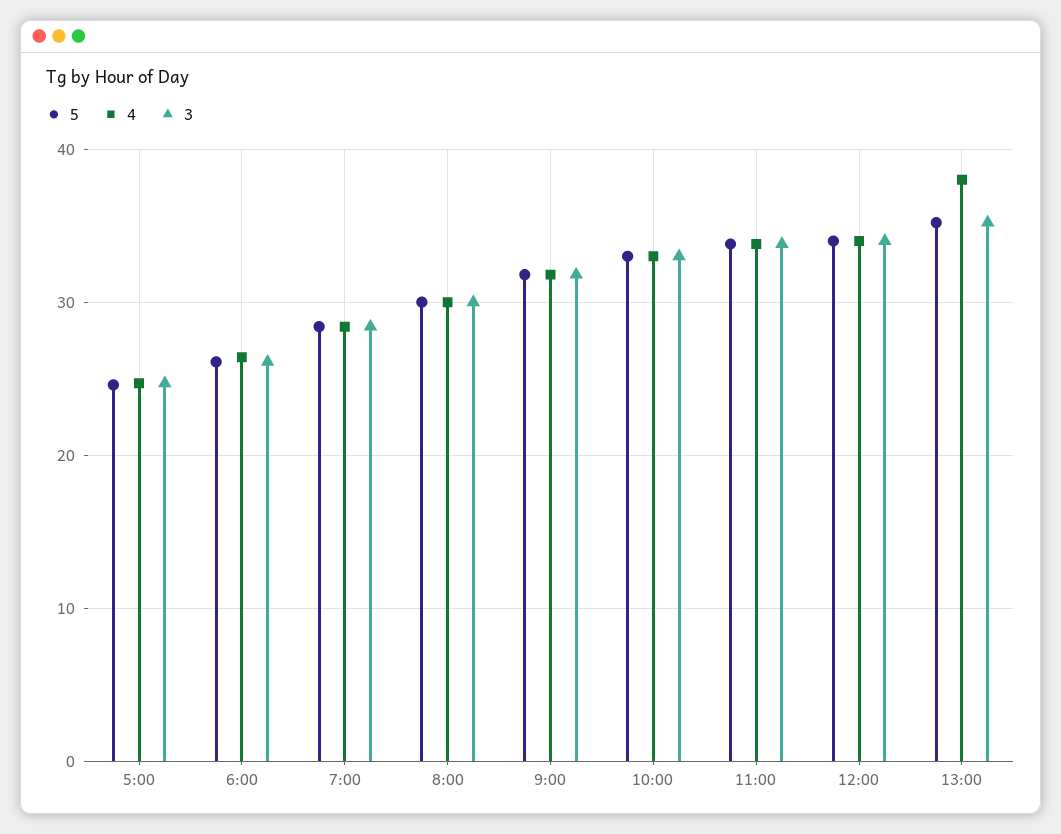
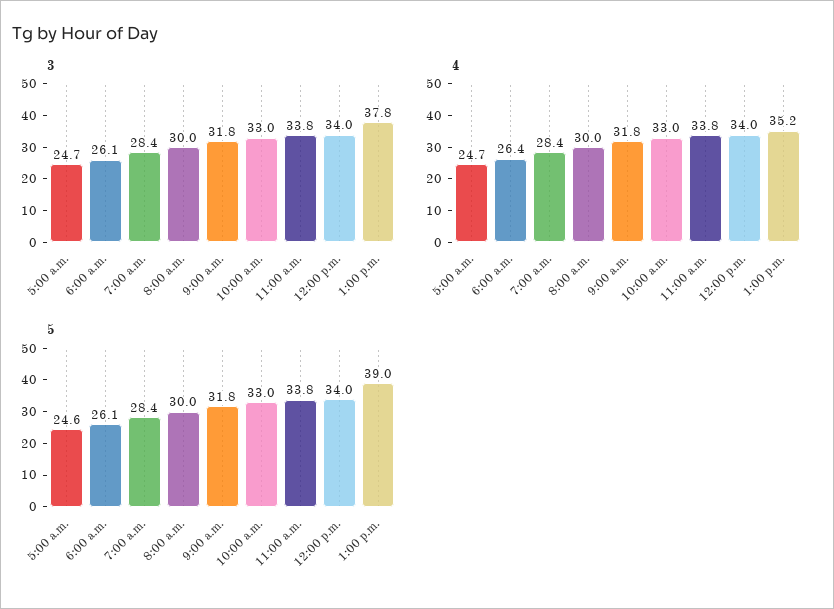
5, 13:00: 35 -> 39
4, 13:00: 38 -> 35.2
3, 13:00: 35 -> 37.8

